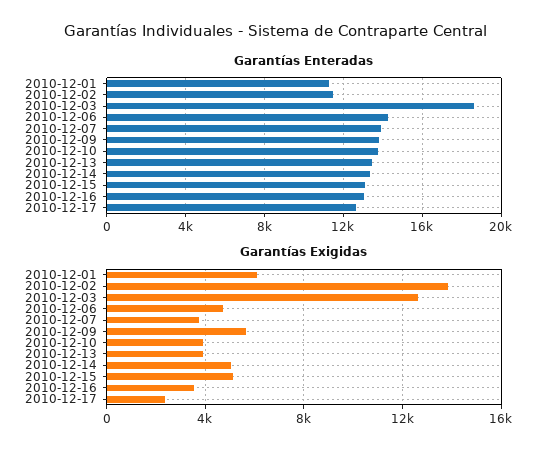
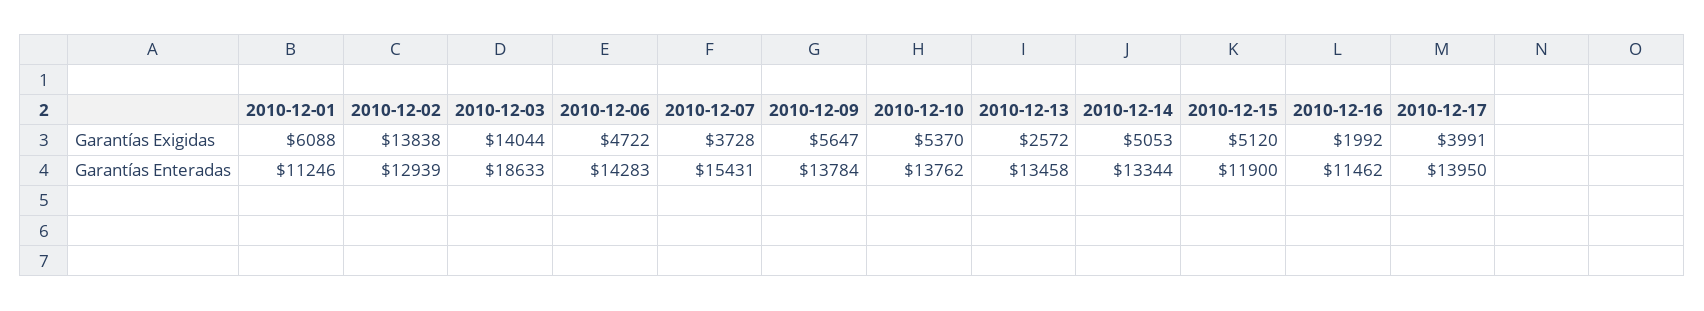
Garantías Enteradas, 2010-12-02: 11500 -> 12939
Garantías Enteradas, 2010-12-07: 14000 -> 15431
Garantías Enteradas, 2010-12-15: 13000 -> 11900
Garantías Enteradas, 2010-12-16: 13000 -> 11462
Garantías Enteradas, 2010-12-17: 12500 -> 13950
Garantías Exigidas, 2010-12-03: 12500 -> 14044
Garantías Exigidas, 2010-12-10: 4000 -> 5370
Garantías Exigidas, 2010-12-13: 4000 -> 2572
Garantías Exigidas, 2010-12-16: 3500 -> 1992
Garantías Exigidas, 2010-12-17: 2500 -> 3991

